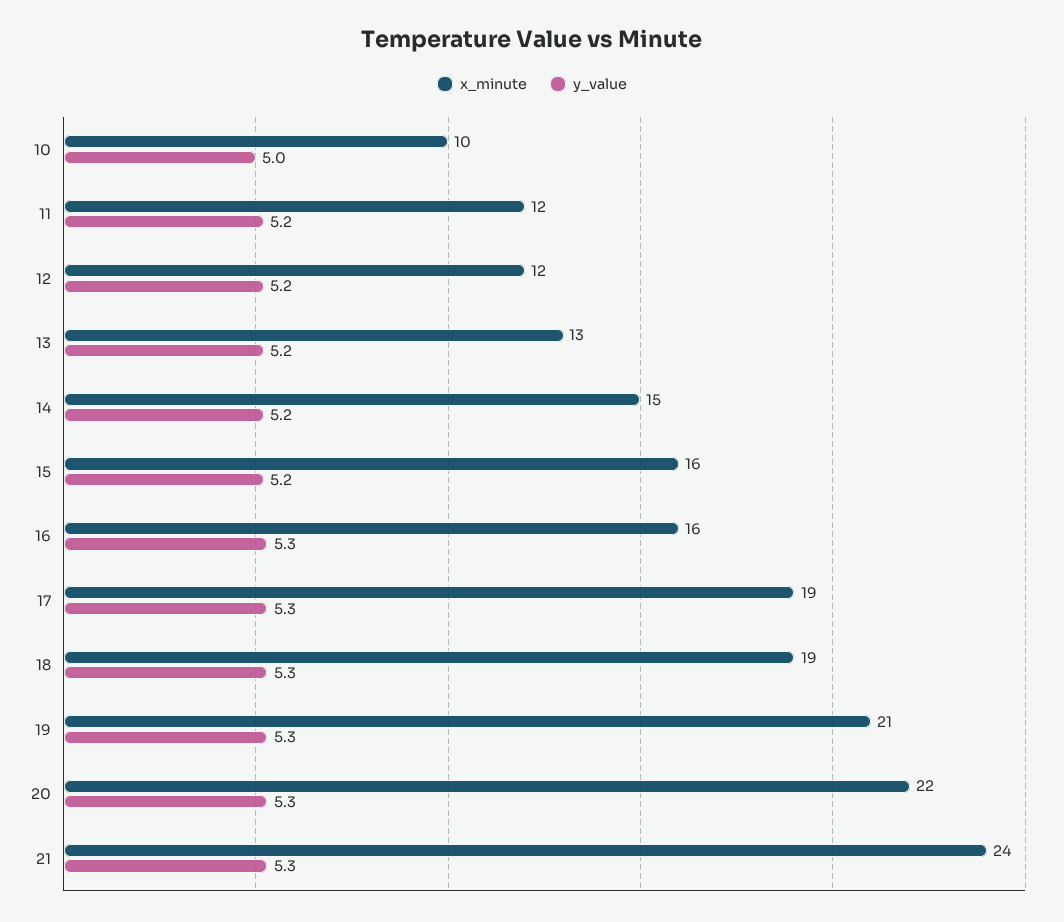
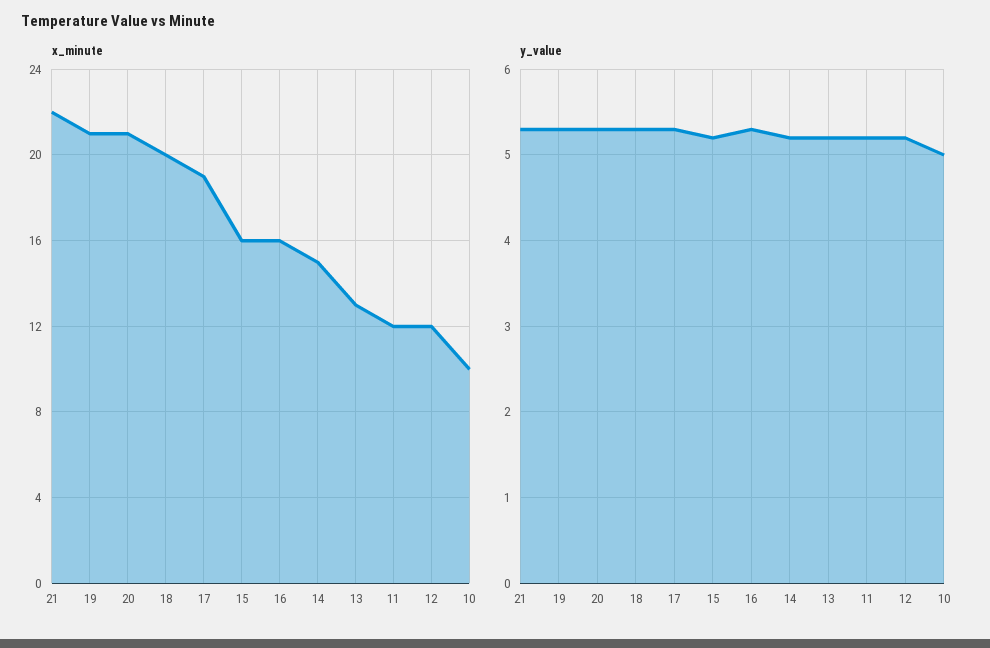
x_minute, 18: 19 -> 20
x_minute, 20: 22 -> 21
x_minute, 21: 24 -> 22

